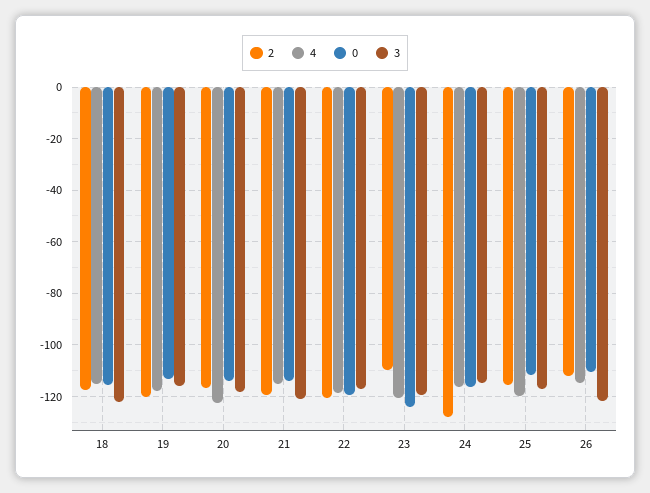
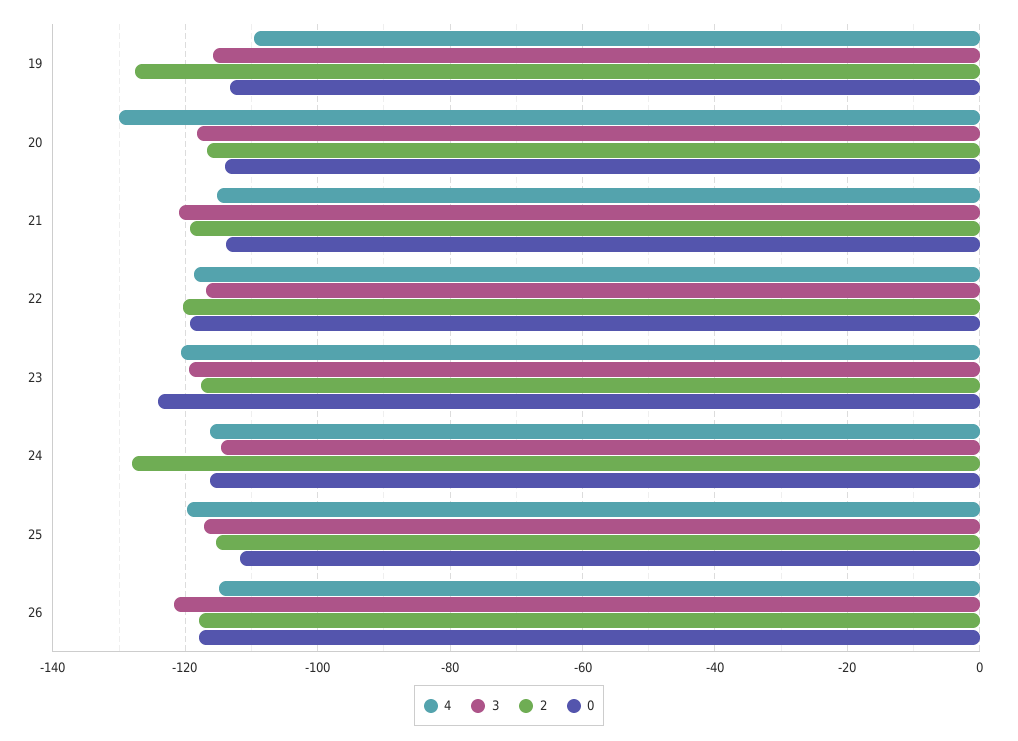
2, 18: -117.5 -> none
4, 18: -115 -> none
0, 18: -115 -> none
3, 18: -122.5 -> none
2, 19: -120 -> -128
4, 19: -117.5 -> -110
4, 20: -122.5 -> -130
2, 23: -110 -> -118
2, 26: -112.5 -> -118
0, 26: -110 -> -118

